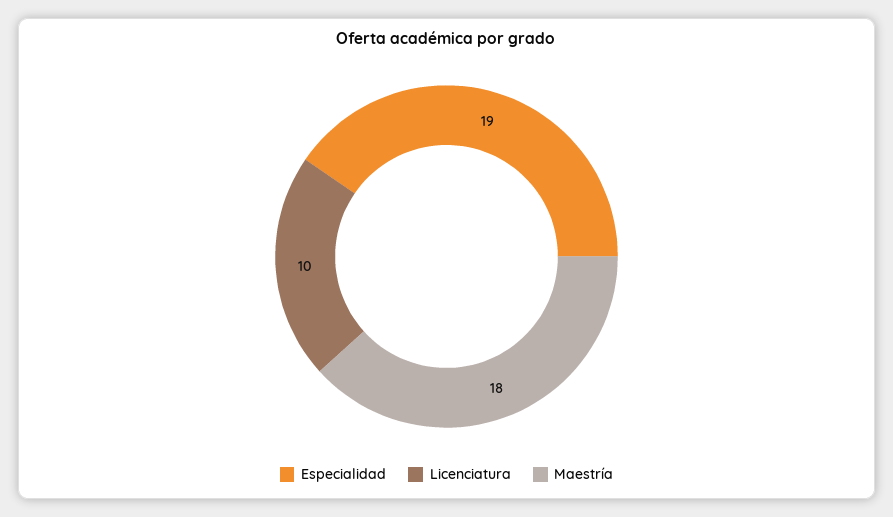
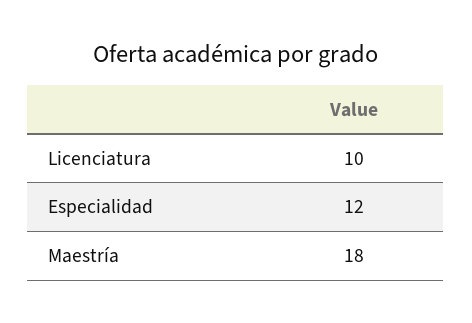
Especialidad: 19 -> 12

